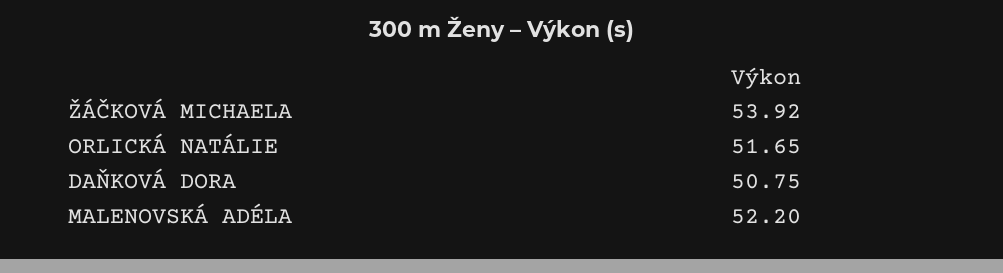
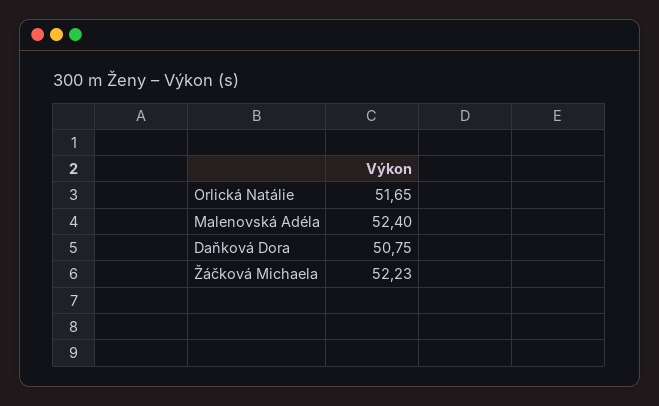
ŽÁČKOVÁ MICHAELA: 53.92 -> 52.23
MALENOVSKÁ ADÉLA: 52.2 -> 52.4

